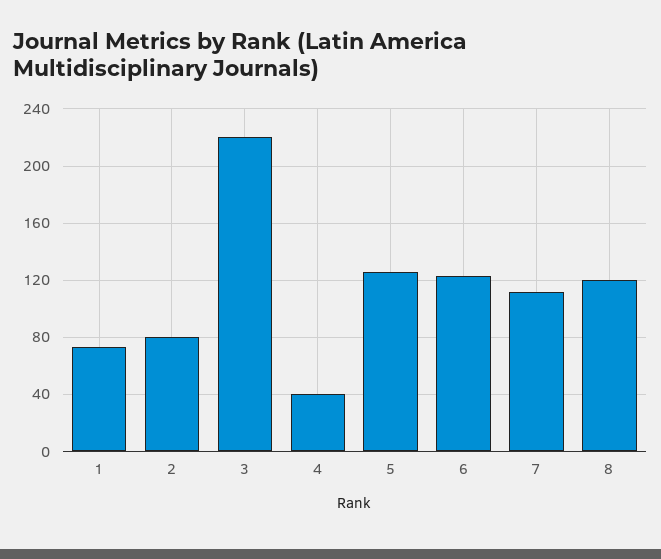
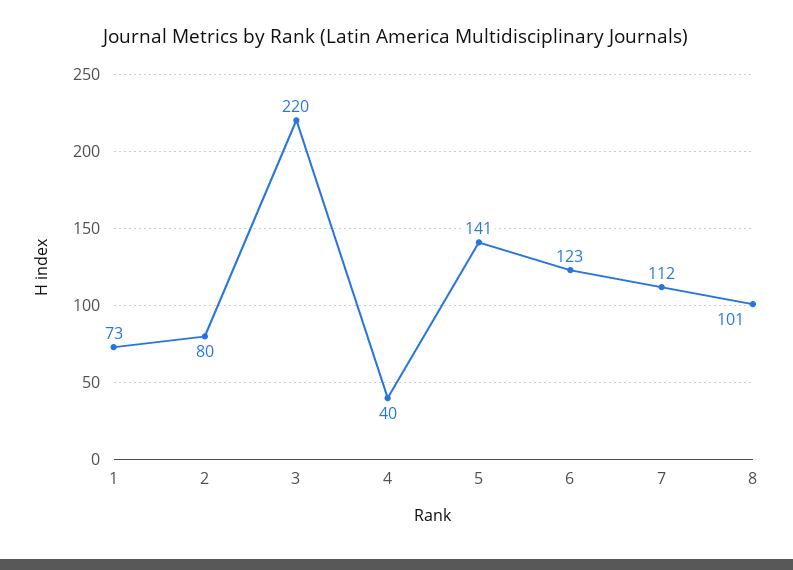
5: 125 -> 141
8: 120 -> 101

